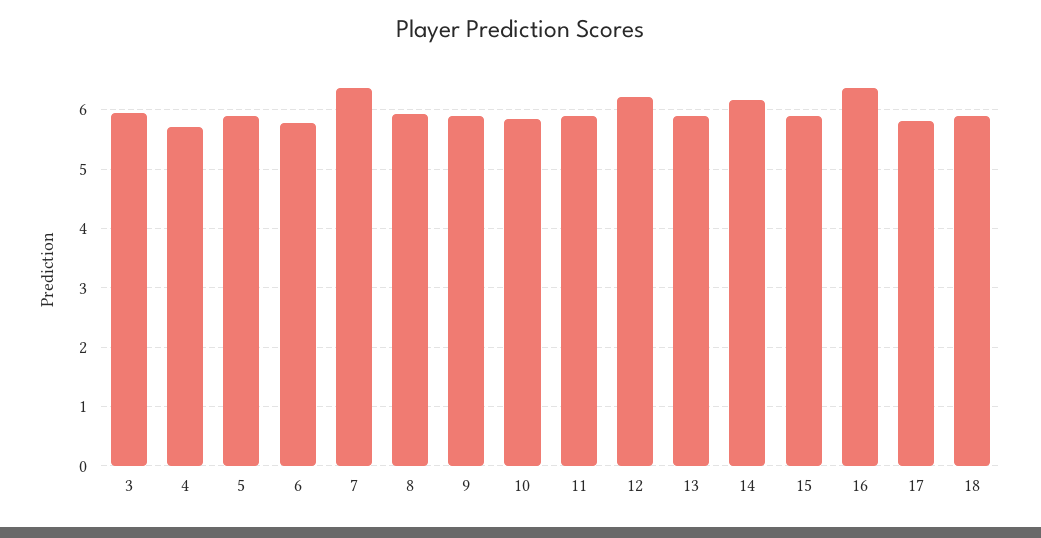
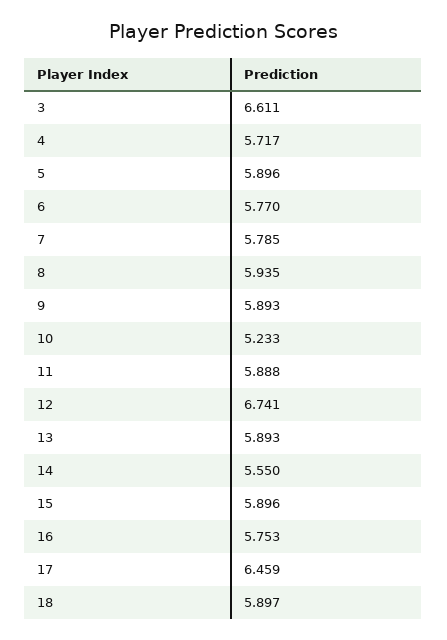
3: 6 -> 6.611
7: 6.4 -> 5.785
10: 5.8 -> 5.233
12: 6.2 -> 6.741
14: 6.2 -> 5.55
16: 6.4 -> 5.753
17: 5.8 -> 6.459

